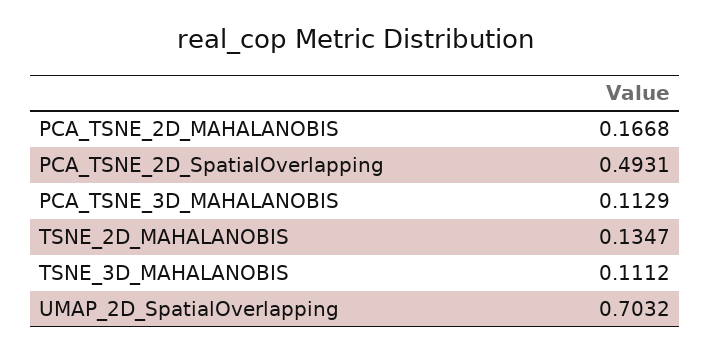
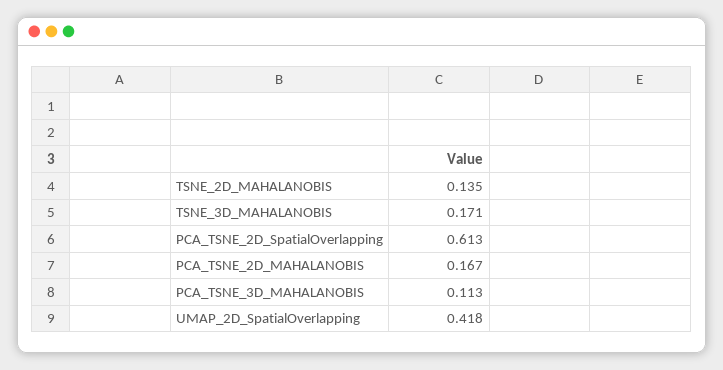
PCA_TSNE_2D_SpatialOverlapping: 0.4931 -> 0.613
TSNE_3D_MAHALANOBIS: 0.1112 -> 0.171
UMAP_2D_SpatialOverlapping: 0.7032 -> 0.418

